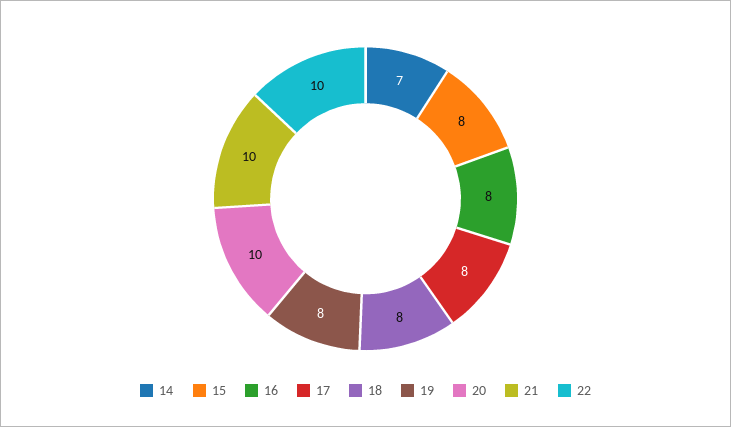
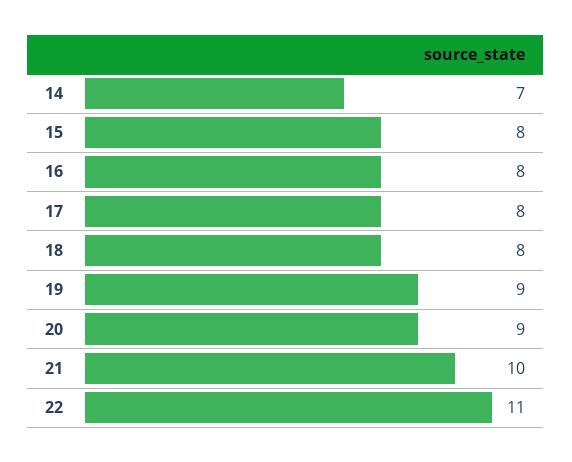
19: 8 -> 9
20: 10 -> 9
22: 10 -> 11

